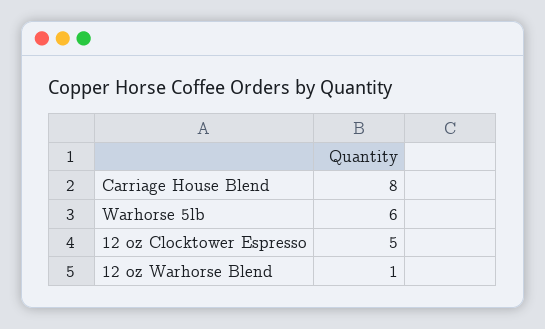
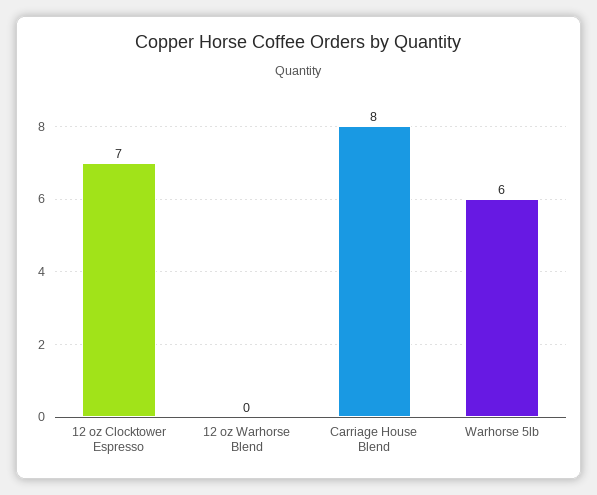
12 oz Clocktower Espresso: 5 -> 7
12 oz Warhorse Blend: 1 -> 0

